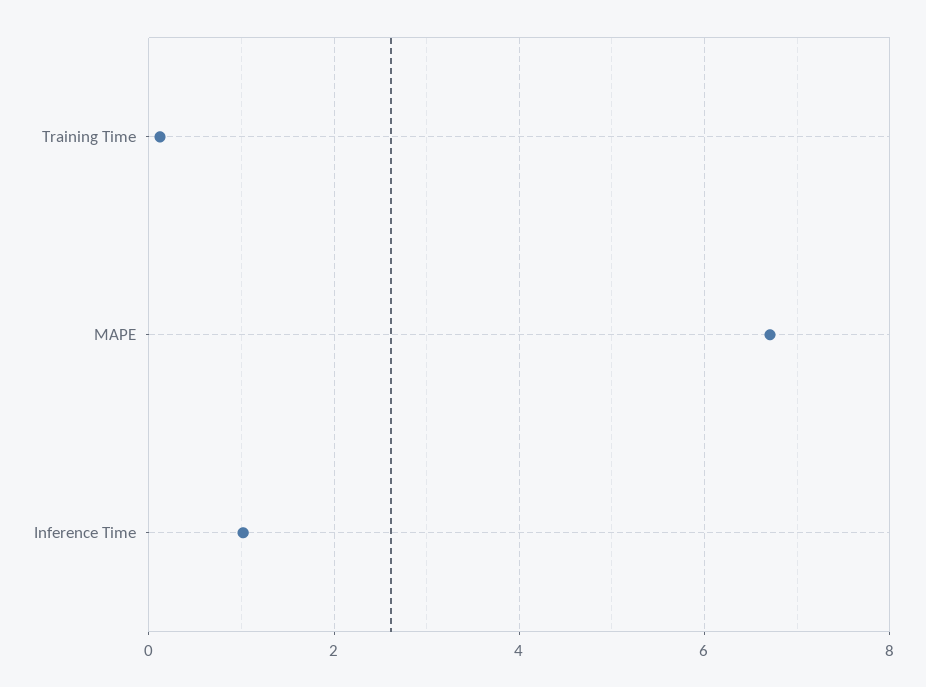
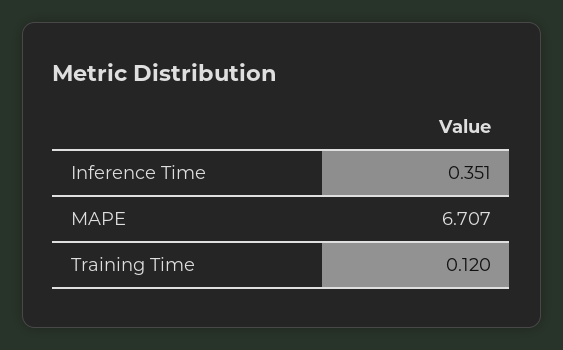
Inference Time: 1 -> 0.351

